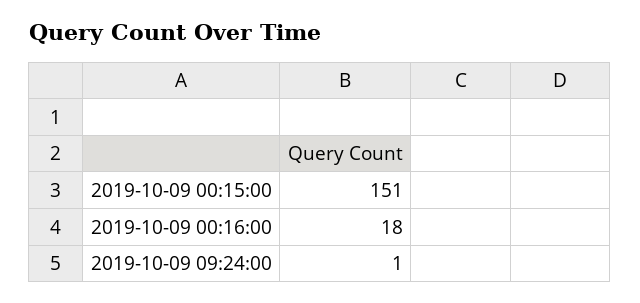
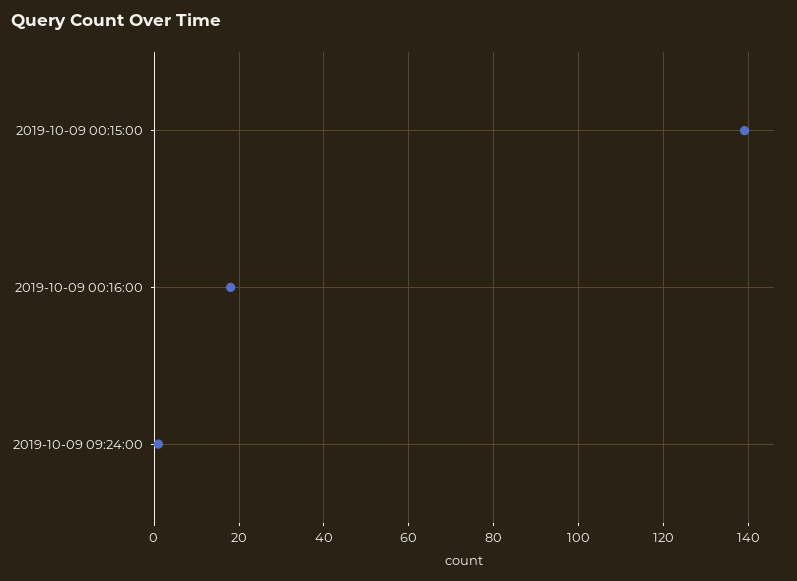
2019-10-09 00:15:00: 151 -> 140

